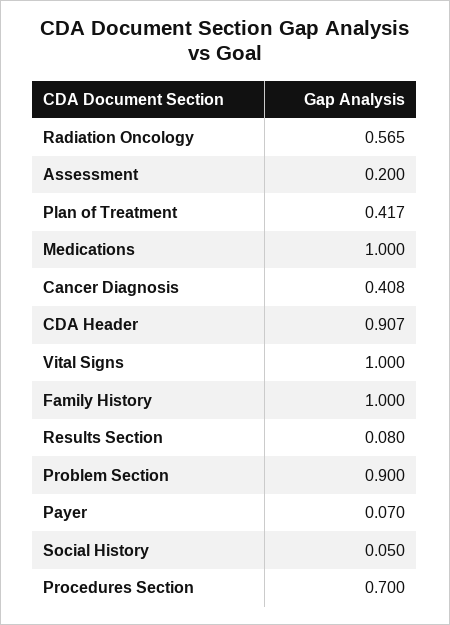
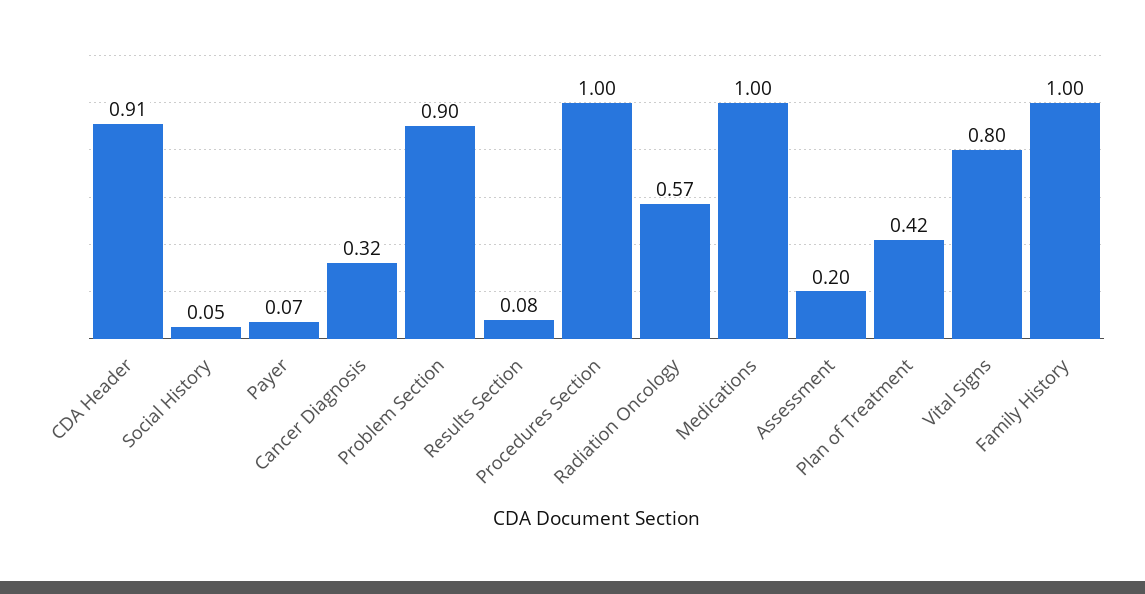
Cancer Diagnosis: 0.408 -> 0.32
Vital Signs: 1 -> 0.8
Procedures Section: 0.7 -> 1

